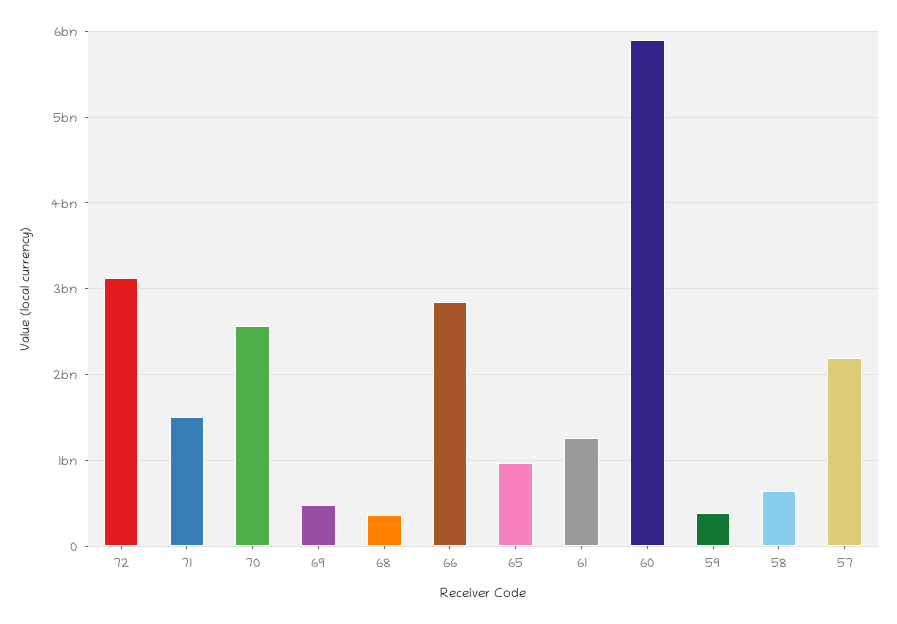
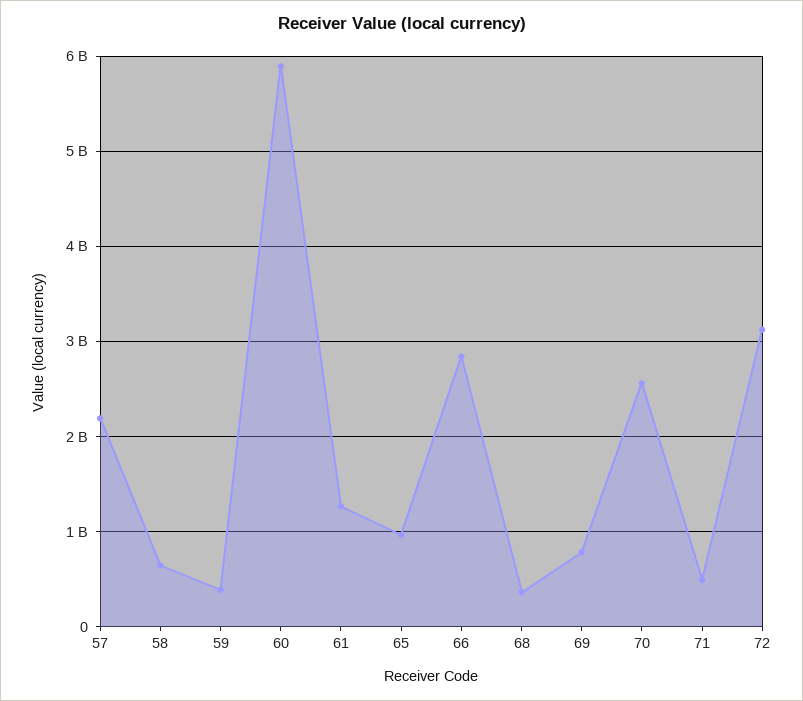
71: 1500000000 -> 500000000
69: 500000000 -> 800000000

